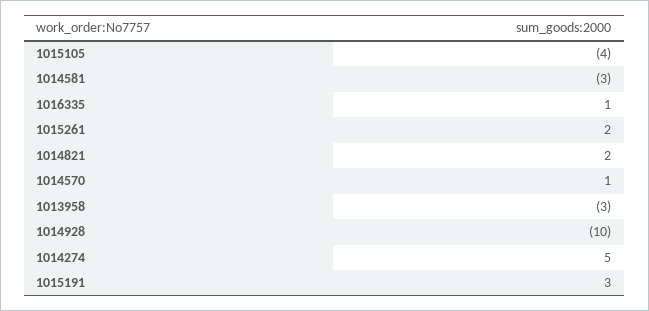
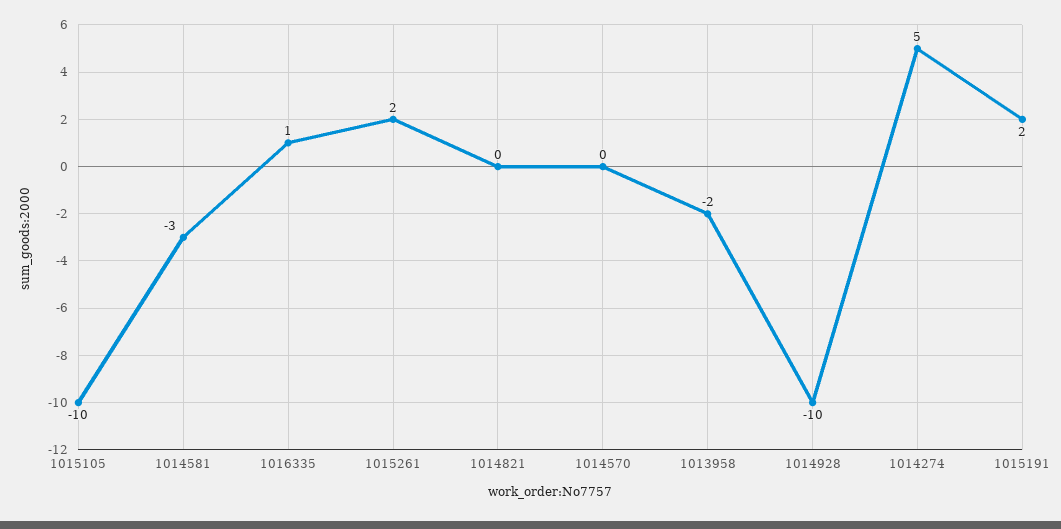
1015105: -4 -> -10
1014821: 2 -> 0
1014570: 1 -> 0
1013958: -3 -> -2
1015191: 3 -> 2

